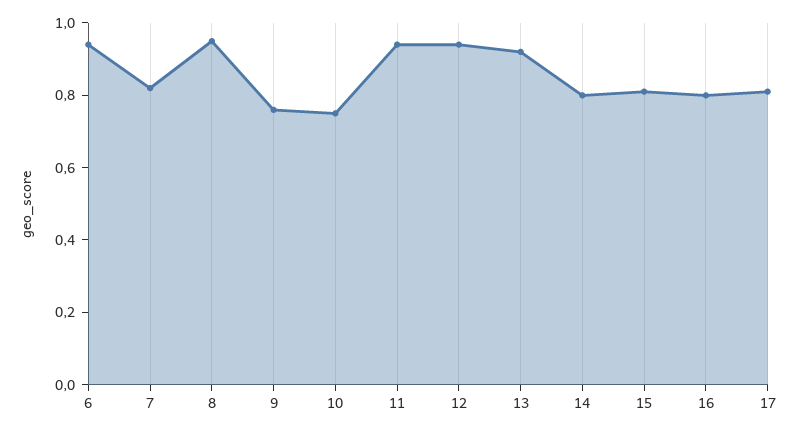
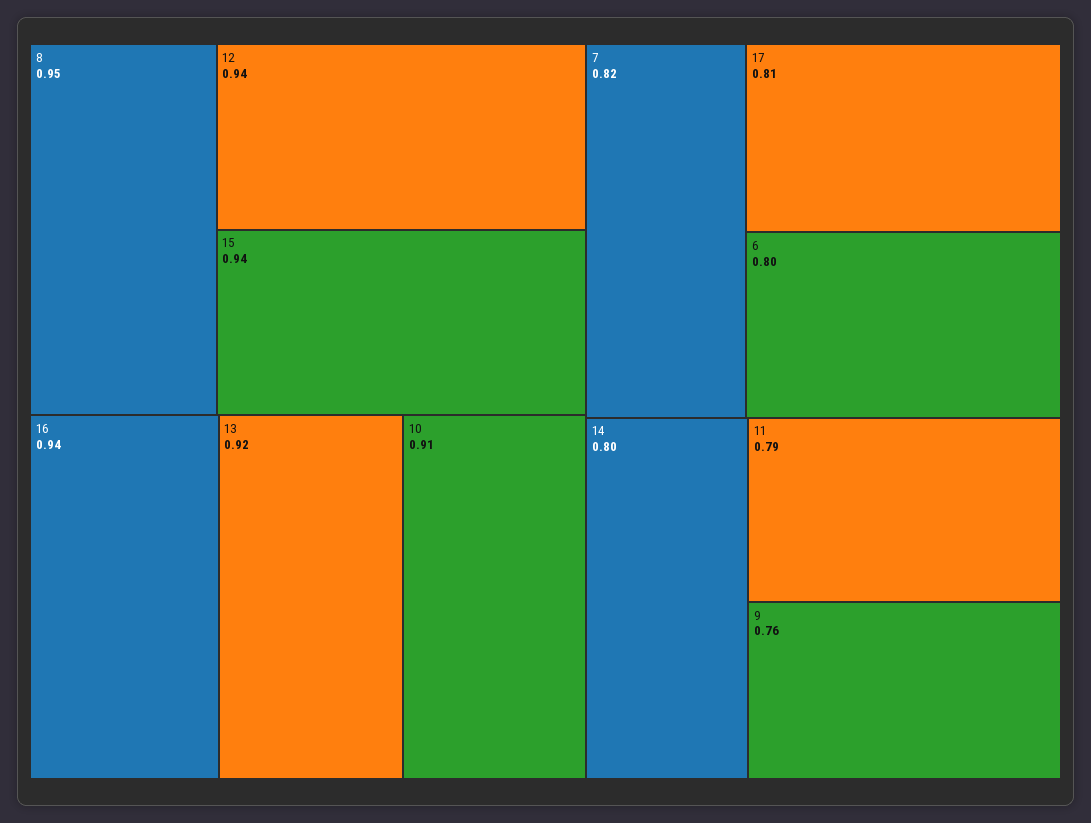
6: 0.95 -> 0.8
10: 0.75 -> 0.91
11: 0.95 -> 0.79
15: 0.8 -> 0.94
16: 0.8 -> 0.94

